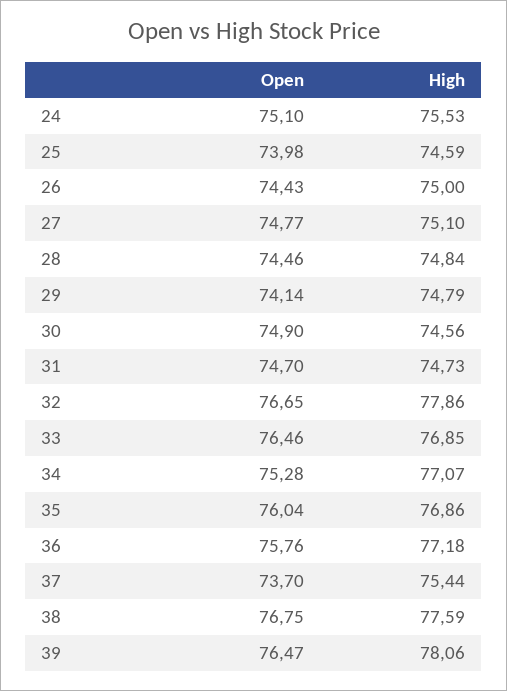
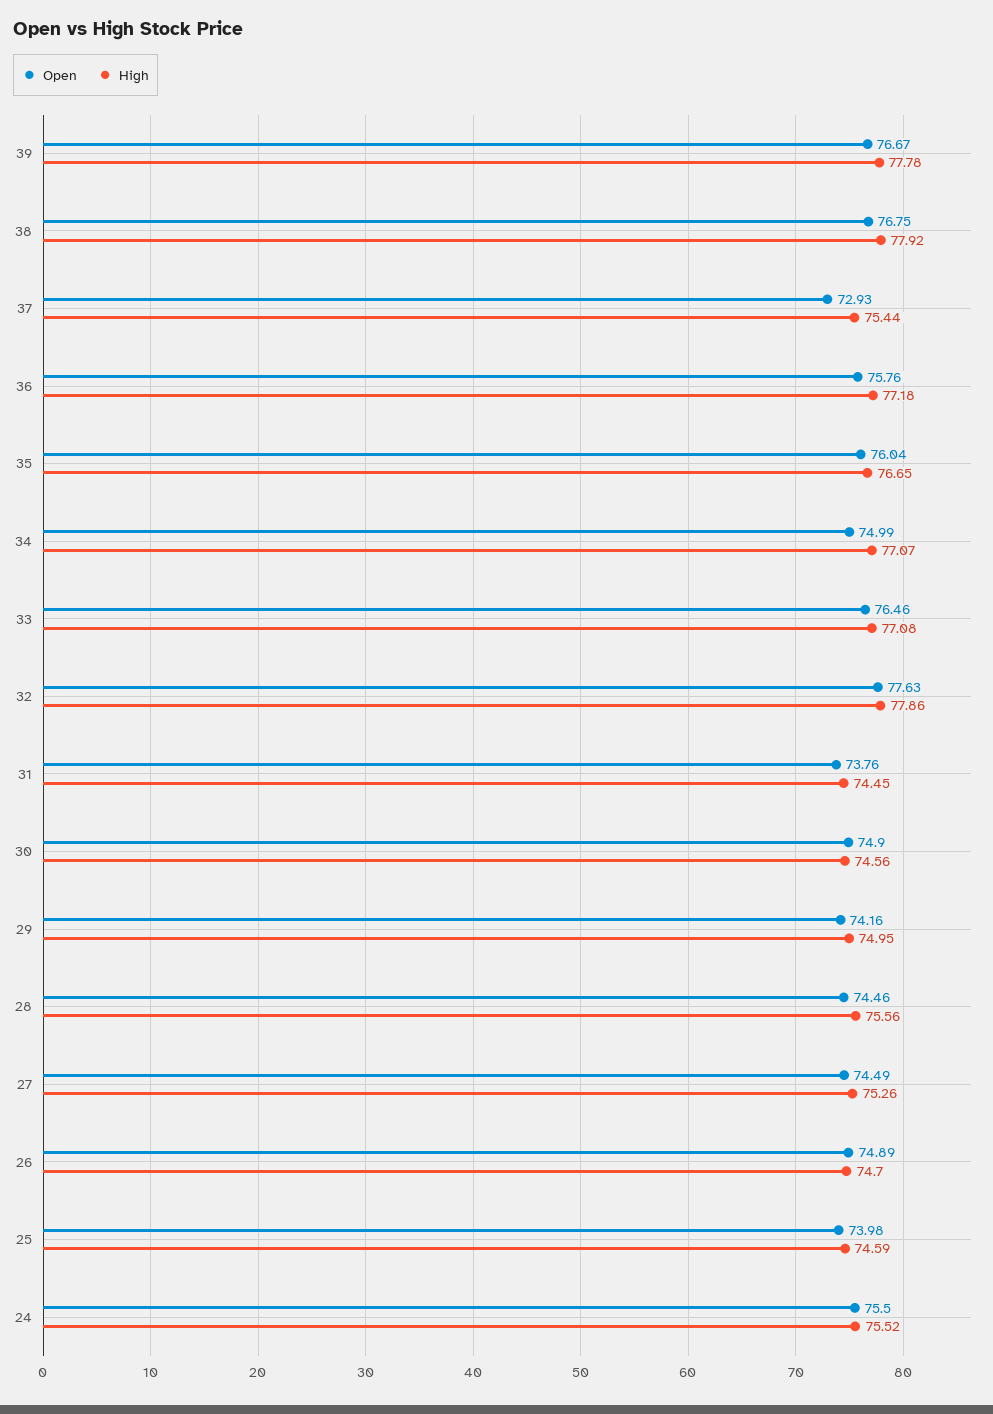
Open, 24: 75.1 -> 75.5
High, 24: 75.53 -> 75.52
Open, 26: 74.43 -> 74.89
High, 26: 75 -> 74.7
Open, 27: 74.77 -> 74.49
High, 27: 75.1 -> 75.26
High, 28: 74.84 -> 75.56
Open, 29: 74.14 -> 74.16
High, 29: 74.79 -> 74.95
Open, 31: 74.7 -> 73.76
High, 31: 74.73 -> 74.45
Open, 32: 76.65 -> 77.63
High, 33: 76.85 -> 77.08
Open, 34: 75.28 -> 74.99
High, 35: 76.86 -> 76.65
Open, 37: 73.7 -> 72.93
High, 38: 77.59 -> 77.92
Open, 39: 76.47 -> 76.67
High, 39: 78.06 -> 77.78

